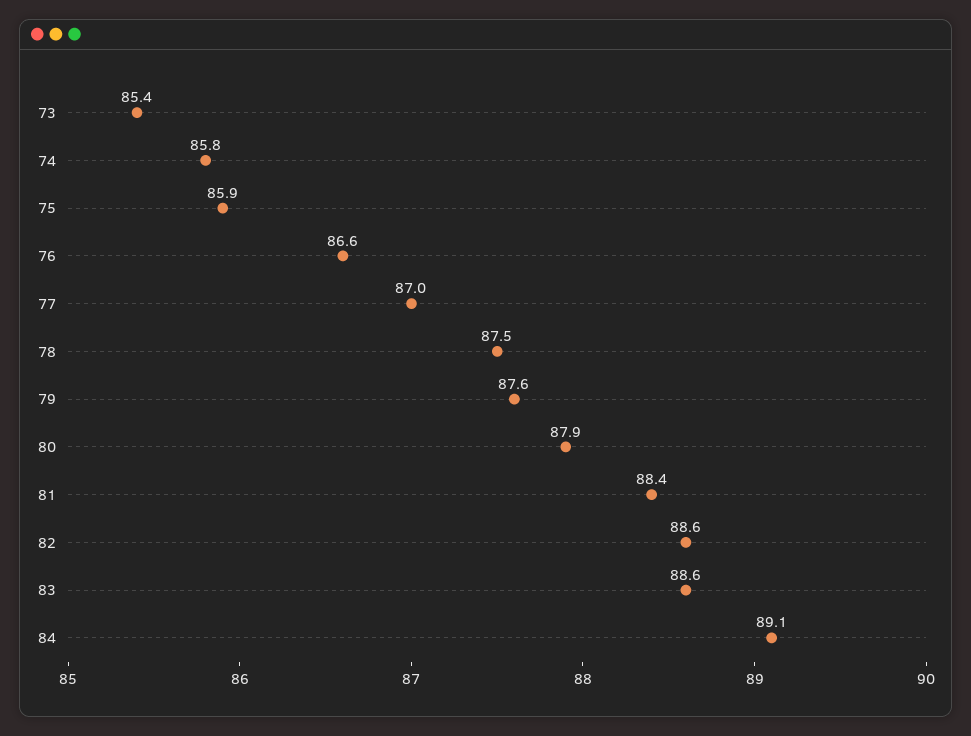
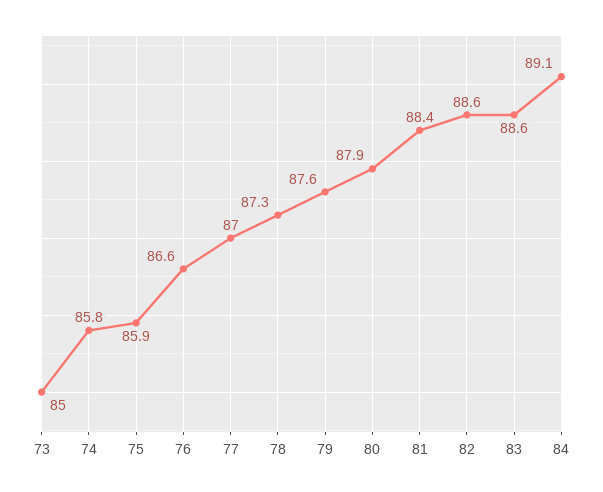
73: 85.4 -> 85
78: 87.5 -> 87.3

